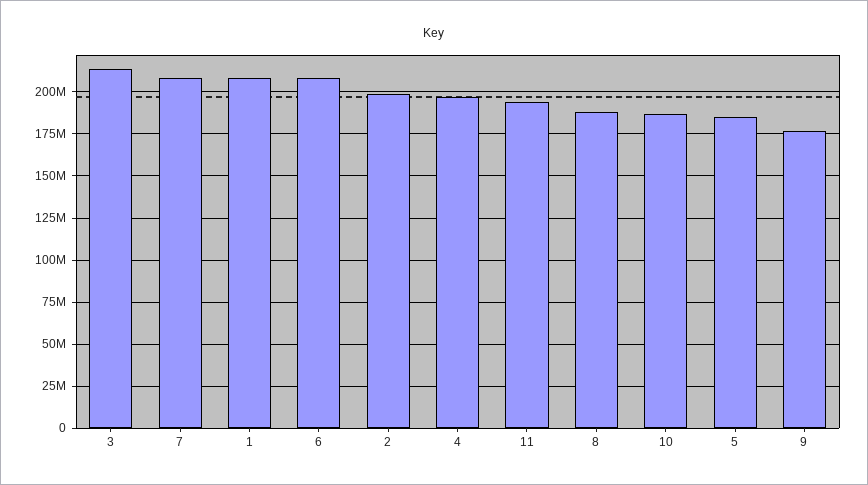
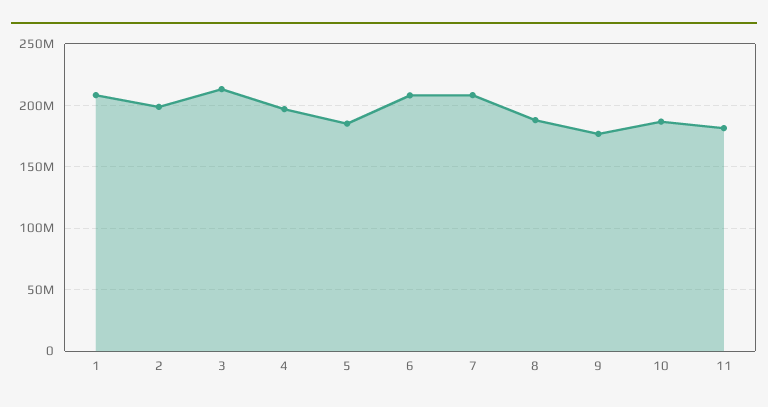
11: 195000000 -> 180000000

